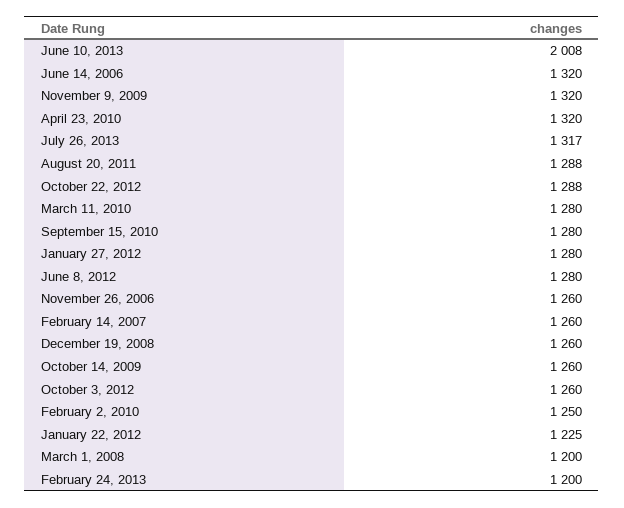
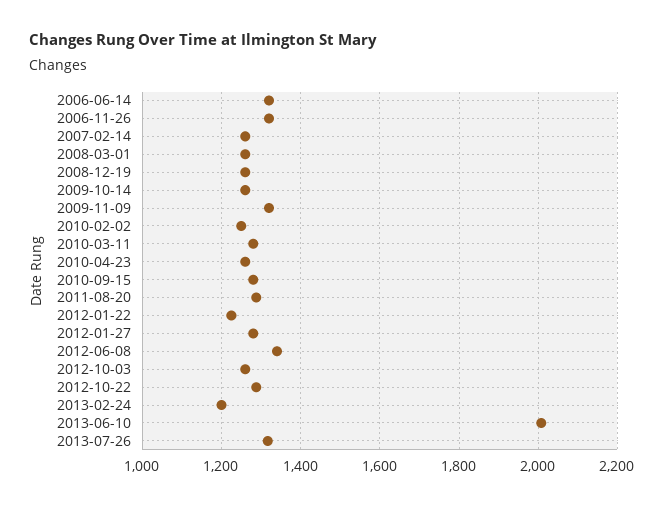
April 23, 2010: 1320 -> 1260
June 8, 2012: 1280 -> 1340
November 26, 2006: 1260 -> 1320
March 1, 2008: 1200 -> 1260

